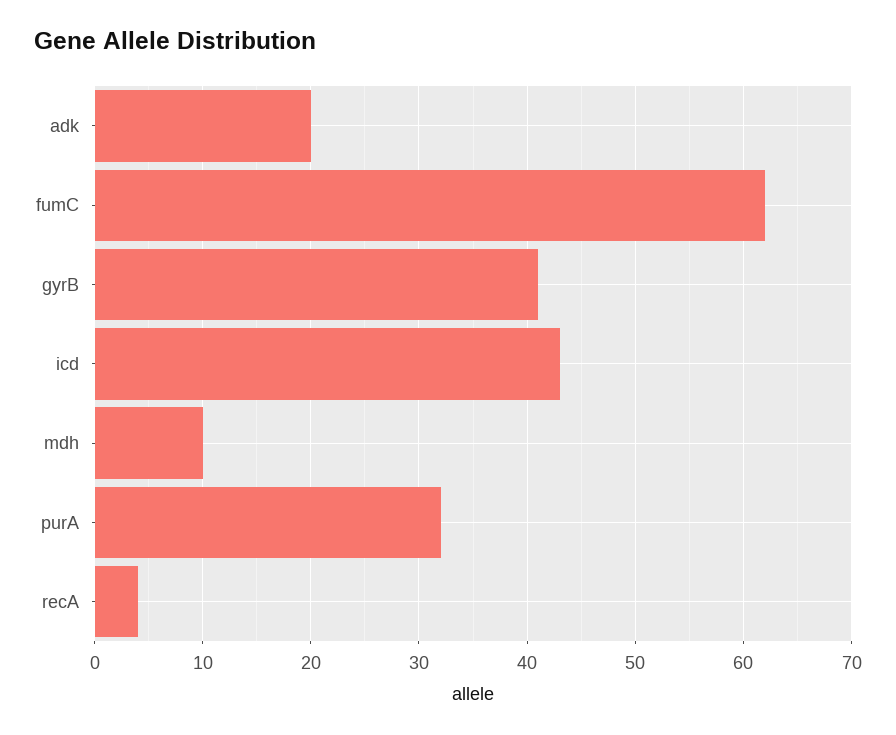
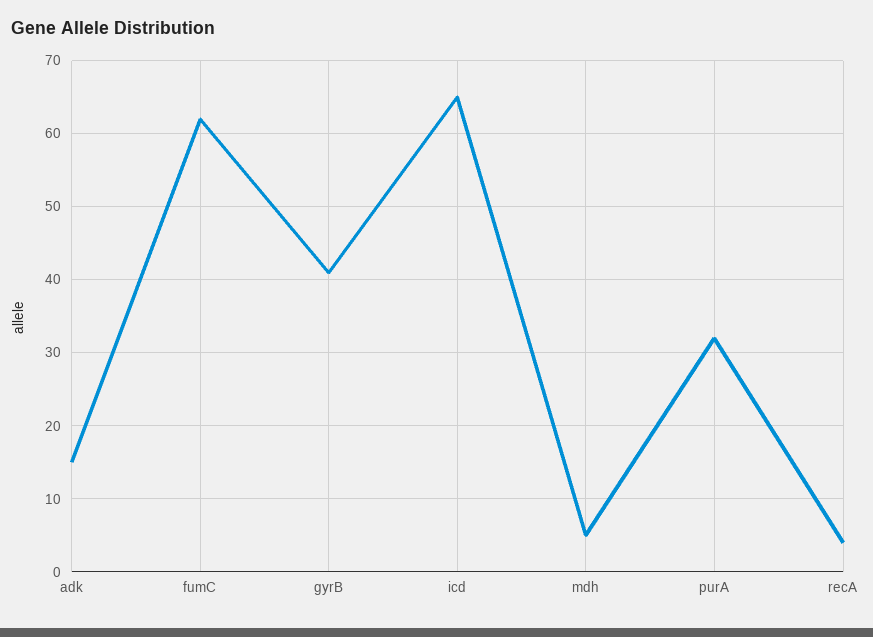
adk: 20 -> 15
icd: 43 -> 65
mdh: 10 -> 5

